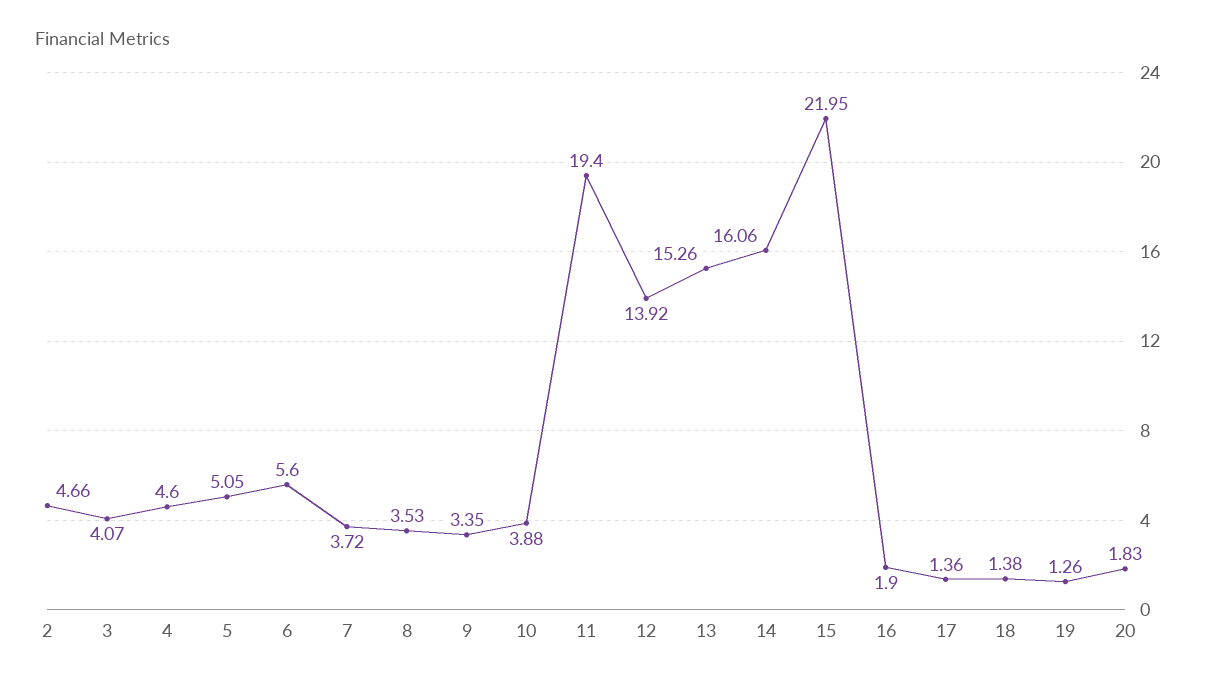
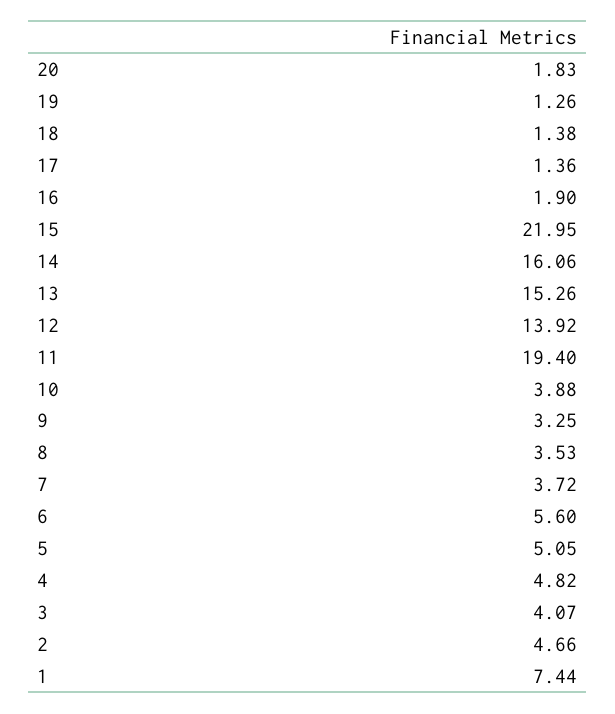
4: 4.6 -> 4.82
9: 3.35 -> 3.25
1: none -> 7.44

